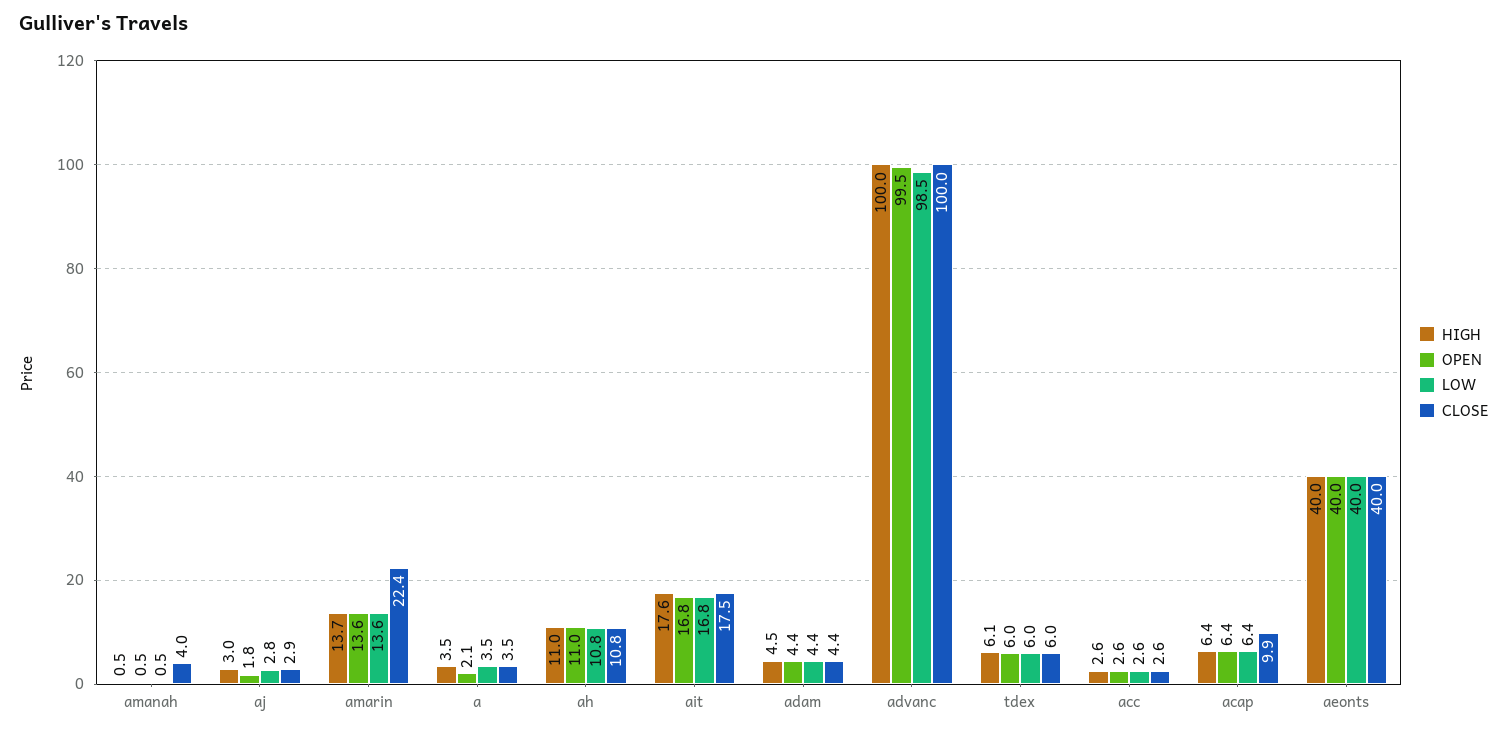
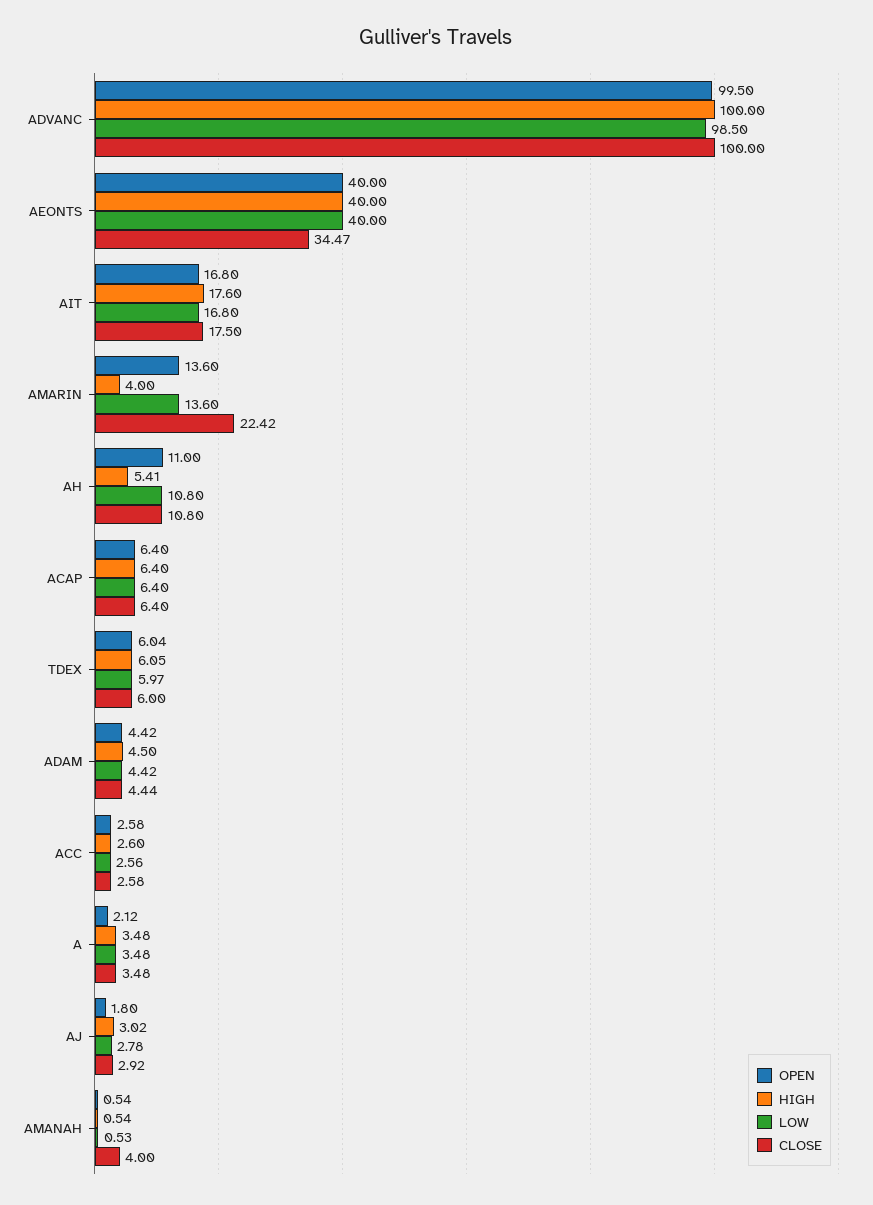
HIGH, amarin: 13.7 -> 4
HIGH, ah: 11 -> 5.41
CLOSE, acap: 9.9 -> 6.4
CLOSE, aeonts: 40 -> 34.47

